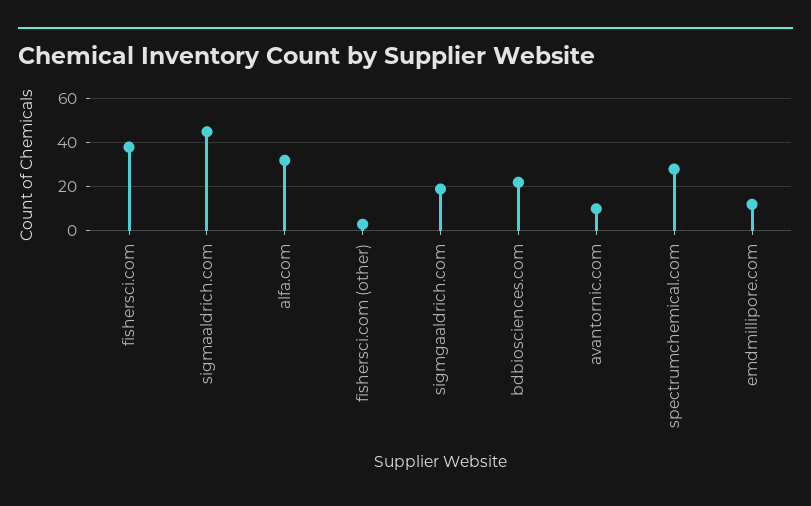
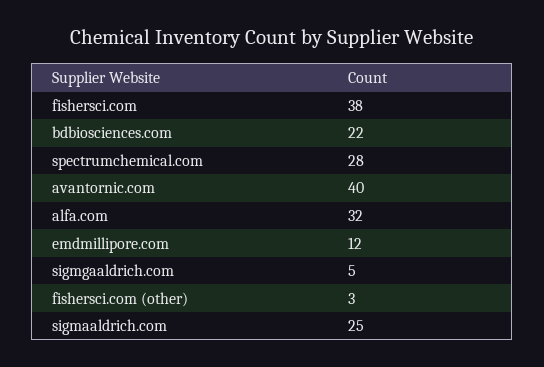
sigmaaldrich.com: 45 -> 25
sigmgaaldrich.com: 20 -> 5
avantornic.com: 10 -> 40

